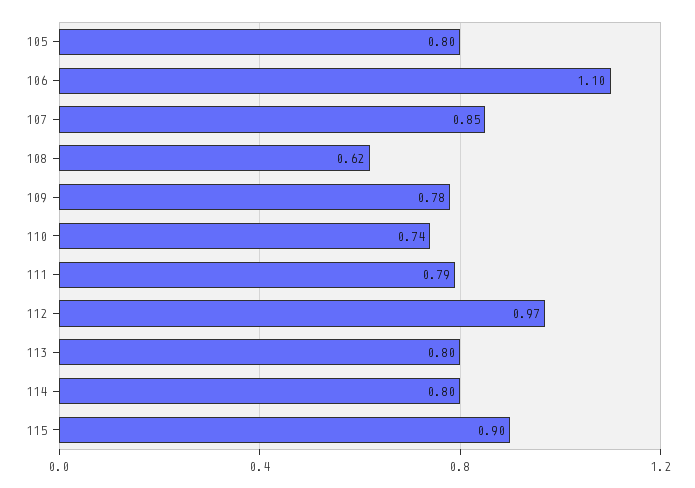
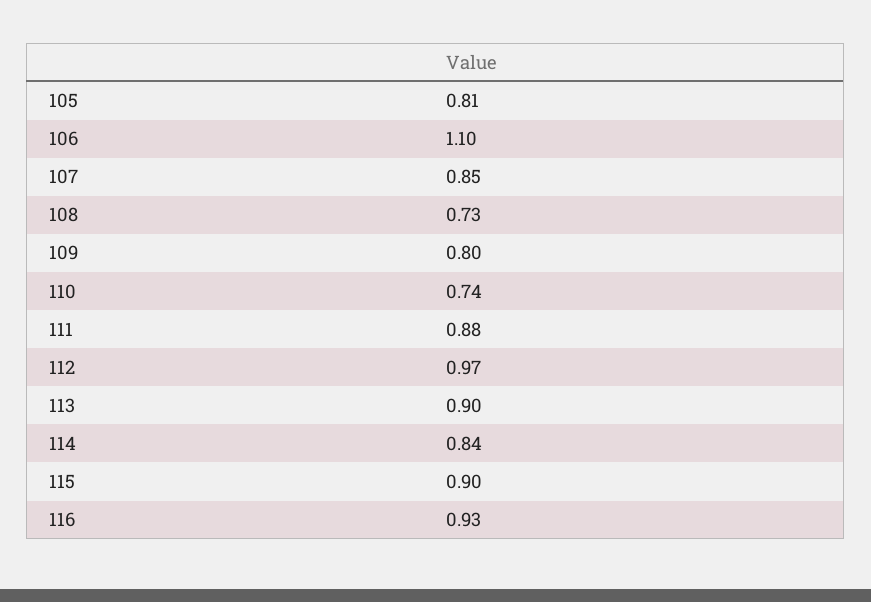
105: 0.8 -> 0.81
108: 0.62 -> 0.73
109: 0.78 -> 0.8
111: 0.79 -> 0.88
113: 0.8 -> 0.9
114: 0.8 -> 0.84
116: none -> 0.93

